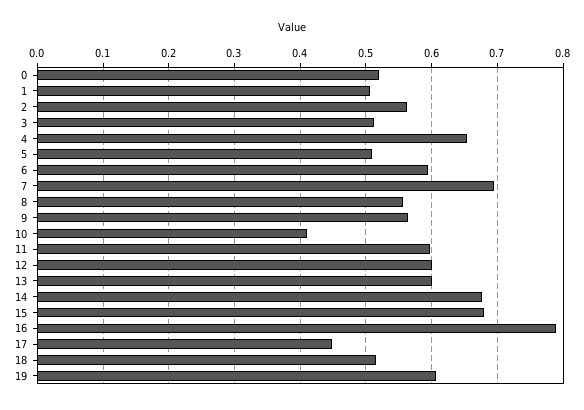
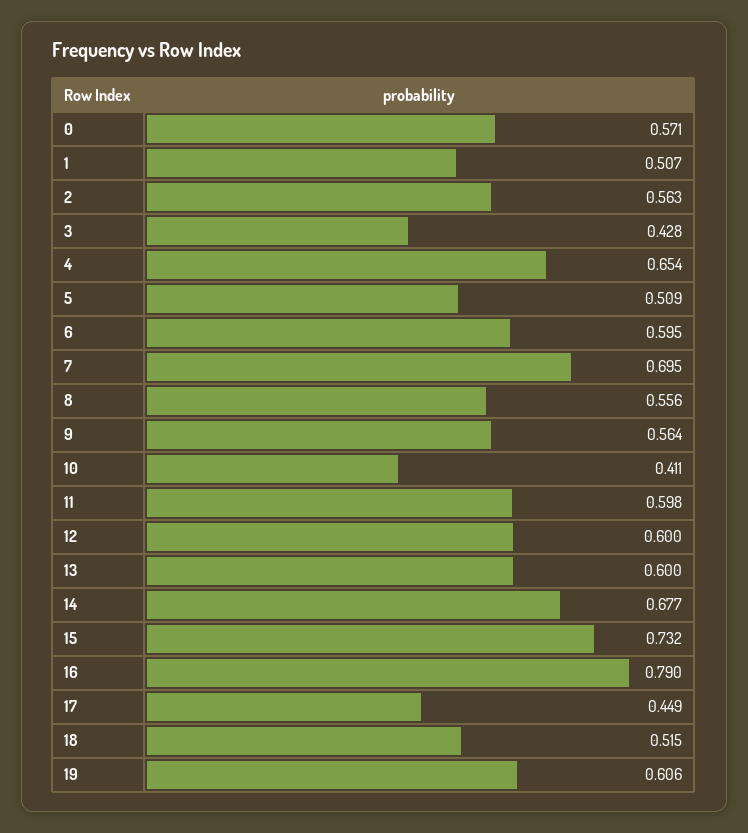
0: 0.52 -> 0.571
3: 0.51 -> 0.428
15: 0.68 -> 0.732

